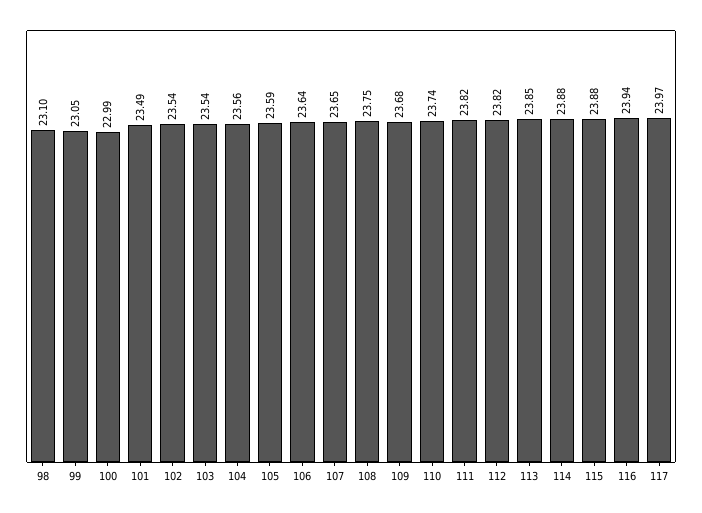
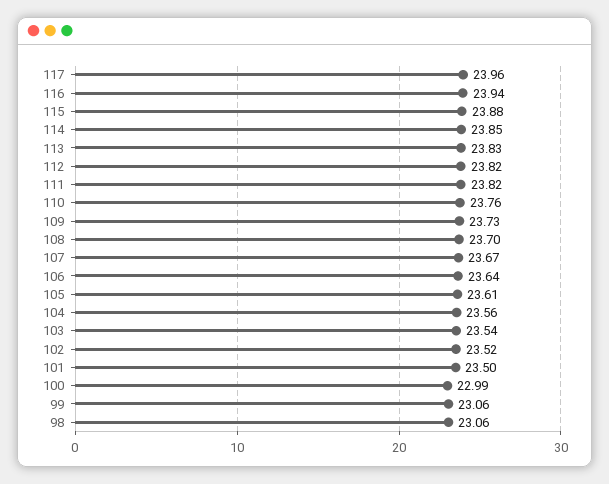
98: 23.1 -> 23.06
99: 23.05 -> 23.06
101: 23.49 -> 23.5
102: 23.54 -> 23.52
105: 23.59 -> 23.61
107: 23.65 -> 23.67
108: 23.75 -> 23.7
109: 23.68 -> 23.73
110: 23.74 -> 23.76
113: 23.85 -> 23.83
114: 23.88 -> 23.85
117: 23.97 -> 23.96

